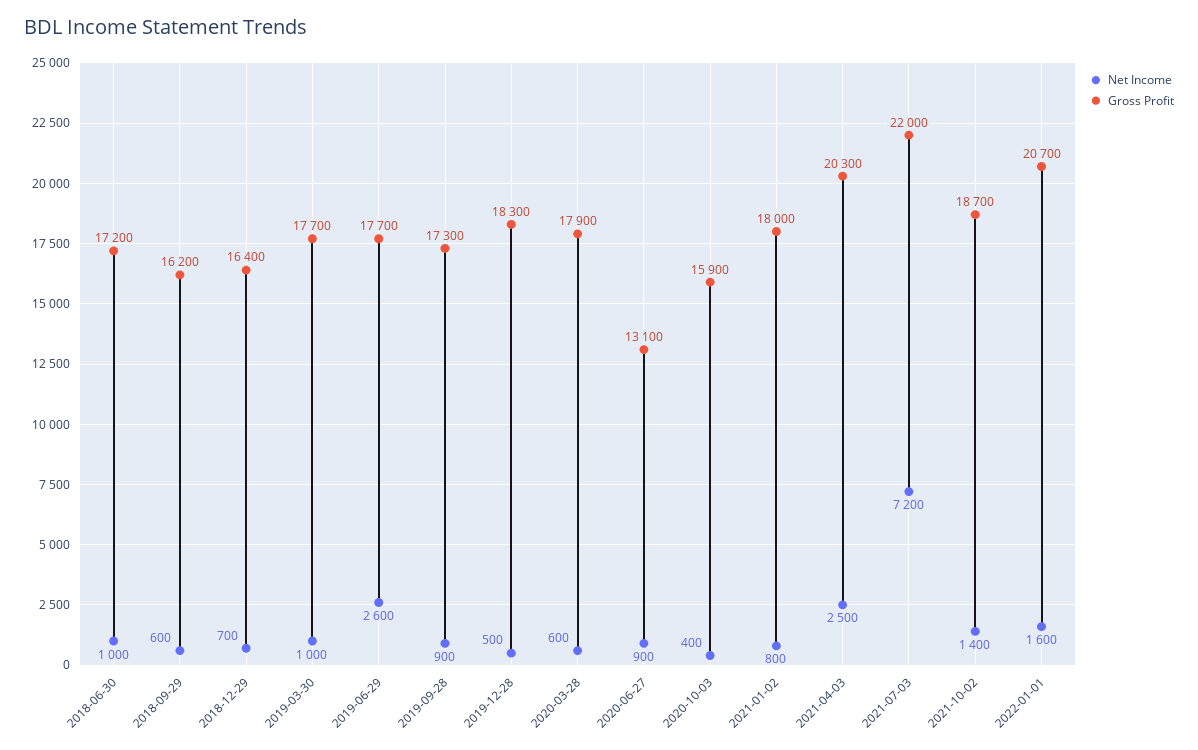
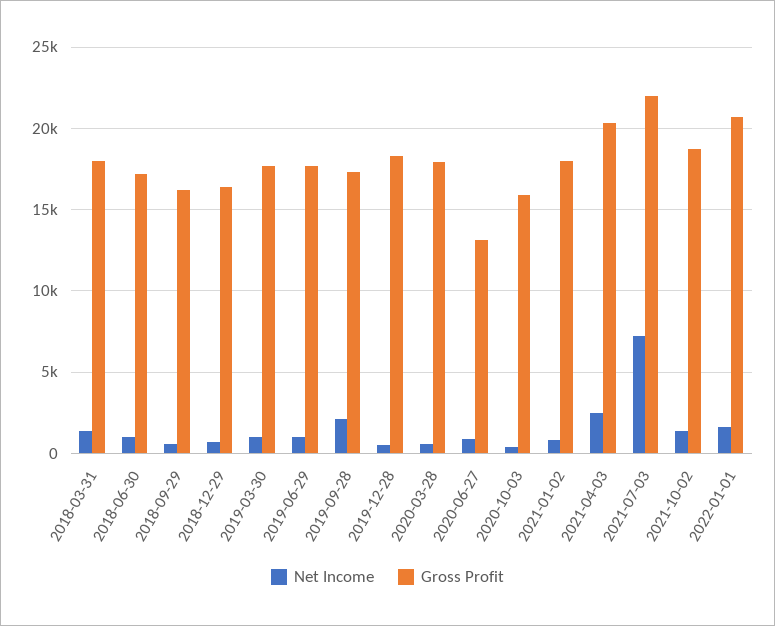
Net Income, 2019-06-29: 2600 -> 1000
Net Income, 2019-09-28: 900 -> 2000
Net Income, 2018-03-31: none -> 1500
Gross Profit, 2018-03-31: none -> 18000

